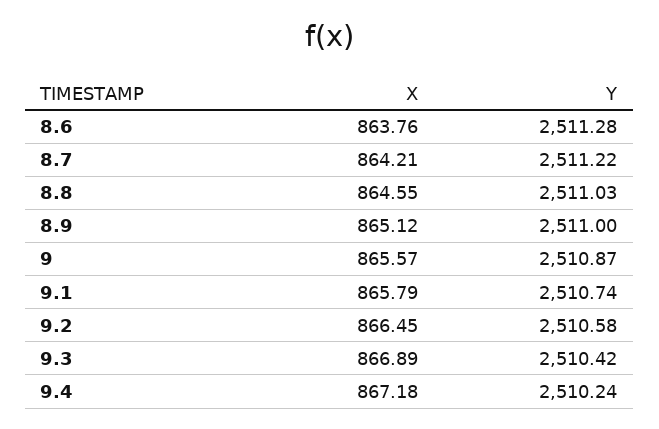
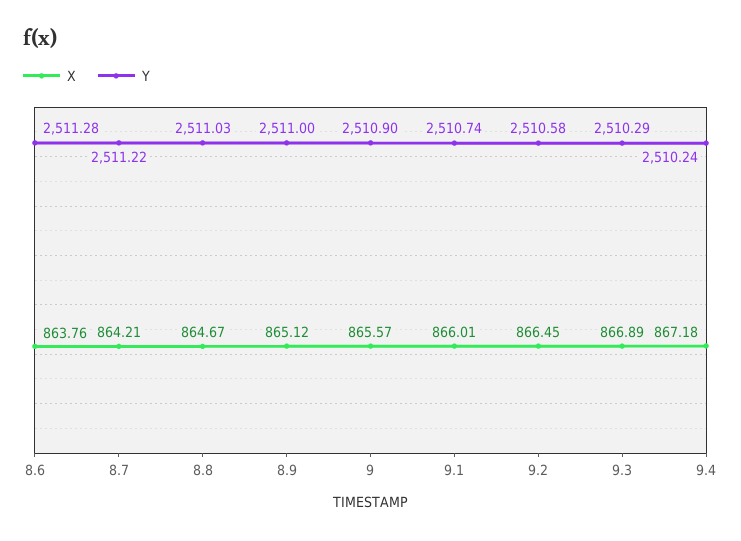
X, 8.8: 864.55 -> 864.67
Y, 9: 2510.87 -> 2510.9
X, 9.1: 865.79 -> 866.01
Y, 9.3: 2510.42 -> 2510.29

